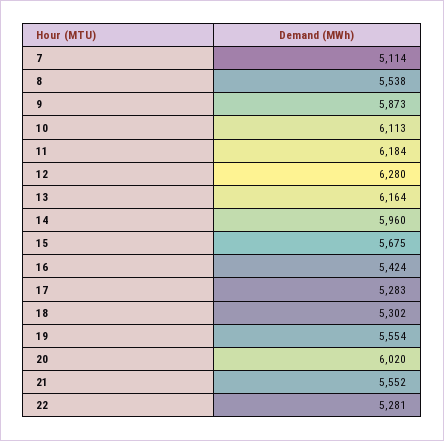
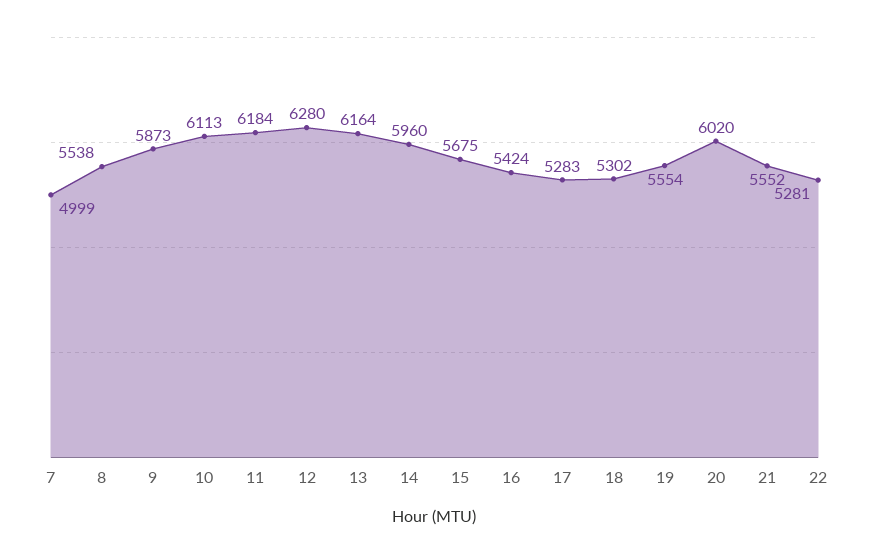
7: 5114 -> 4999

